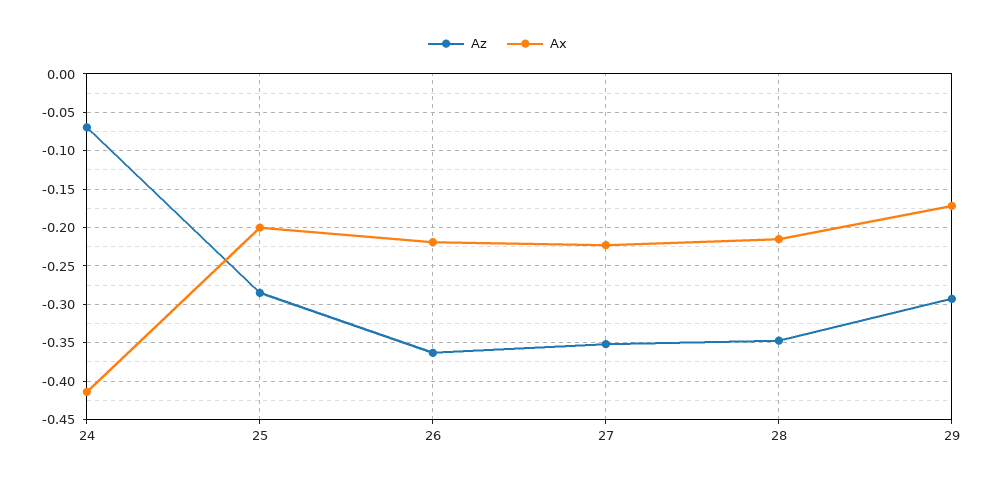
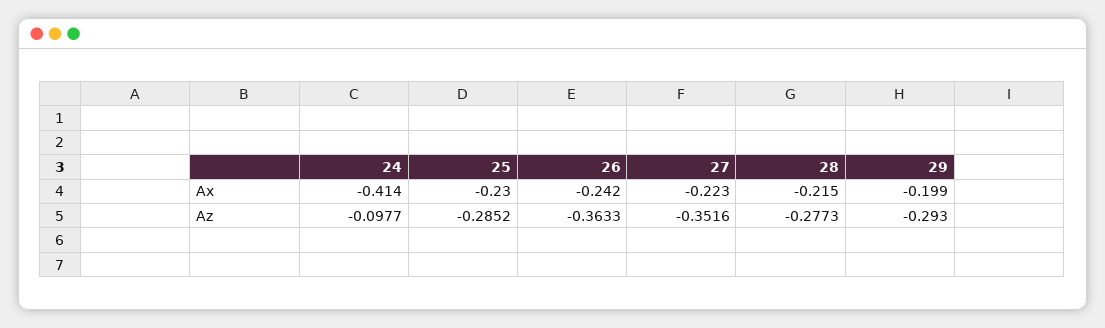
Az, 24: -0.07 -> -0.0977
Ax, 25: -0.2 -> -0.23
Ax, 26: -0.22 -> -0.242
Az, 28: -0.35 -> -0.2773
Ax, 29: -0.17 -> -0.199

